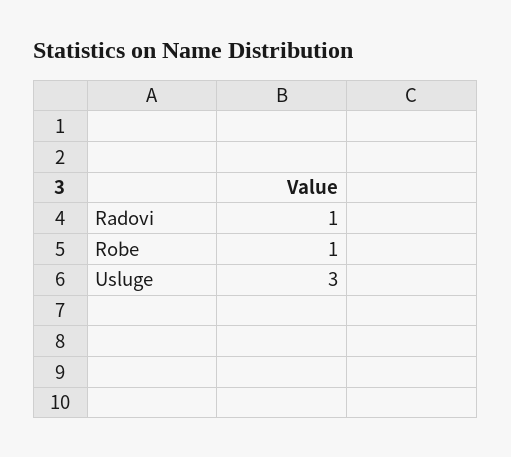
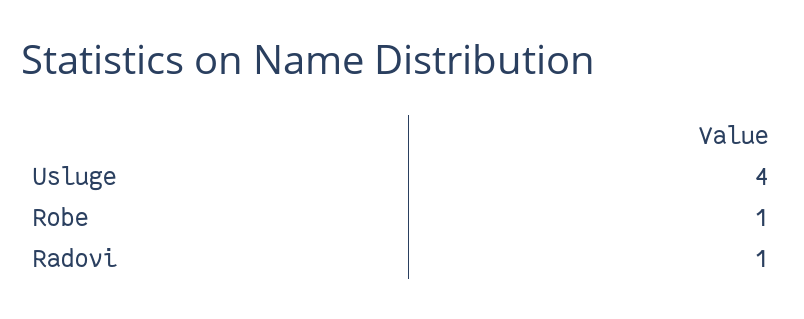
Usluge: 3 -> 4

